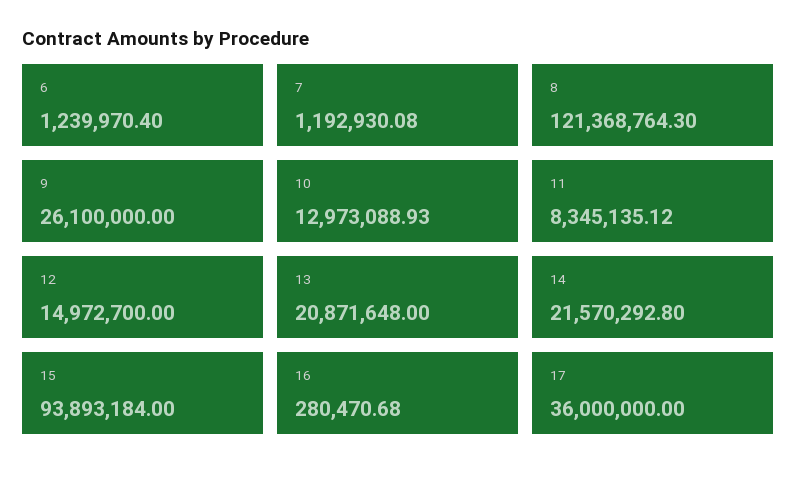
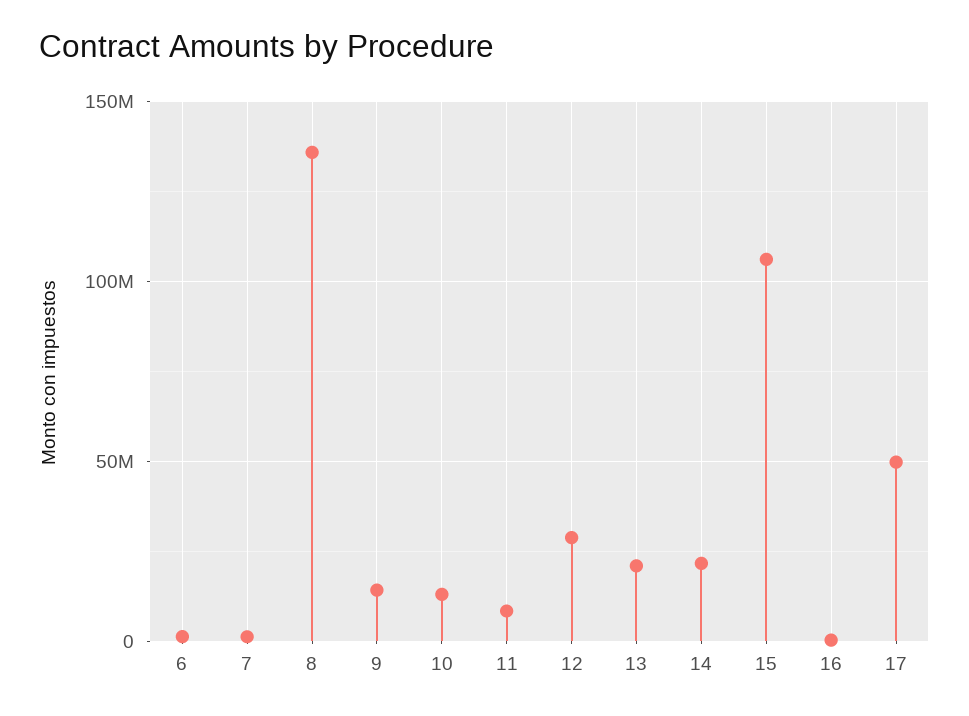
8: 121368764.3 -> 135000000
9: 26100000 -> 15000000
12: 14972700 -> 30000000
15: 93893184 -> 105000000
17: 36000000 -> 50000000

